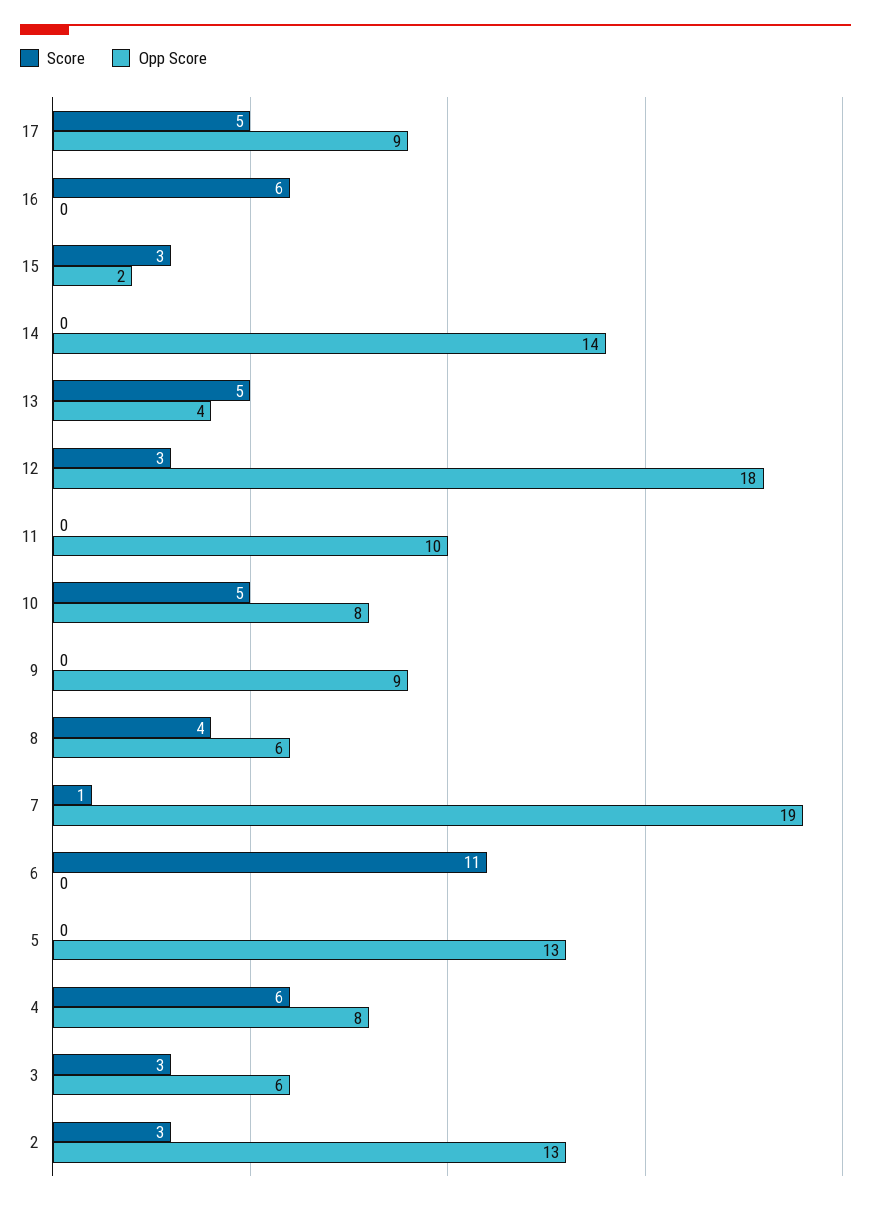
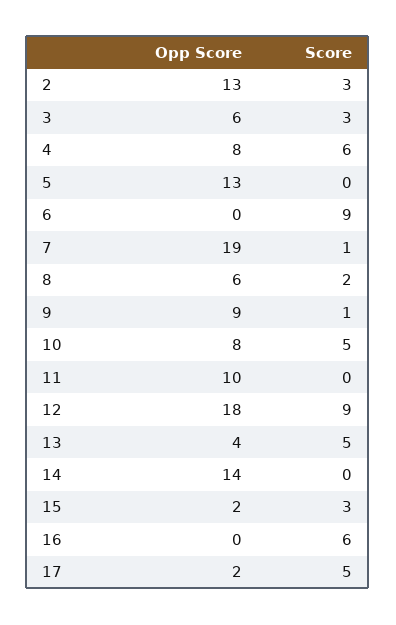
Opp Score, 17: 9 -> 2
Score, 12: 3 -> 9
Score, 9: 0 -> 1
Score, 8: 4 -> 2
Score, 6: 11 -> 9

